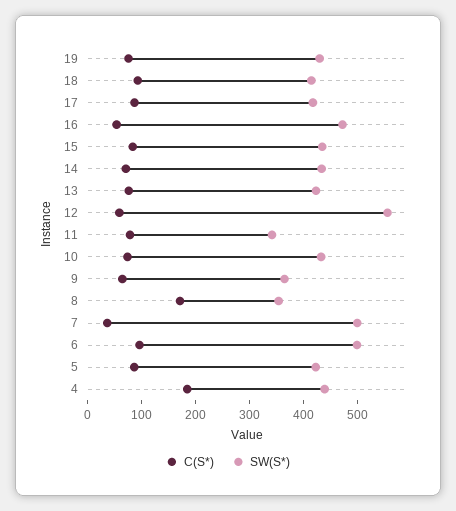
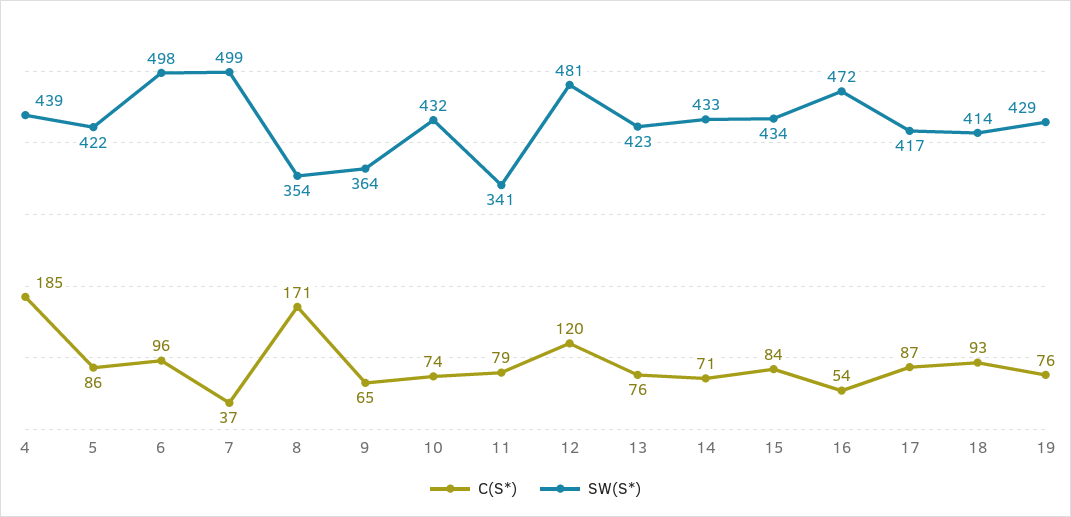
C(S*), 12: 60 -> 120
SW(S*), 12: 560 -> 481

